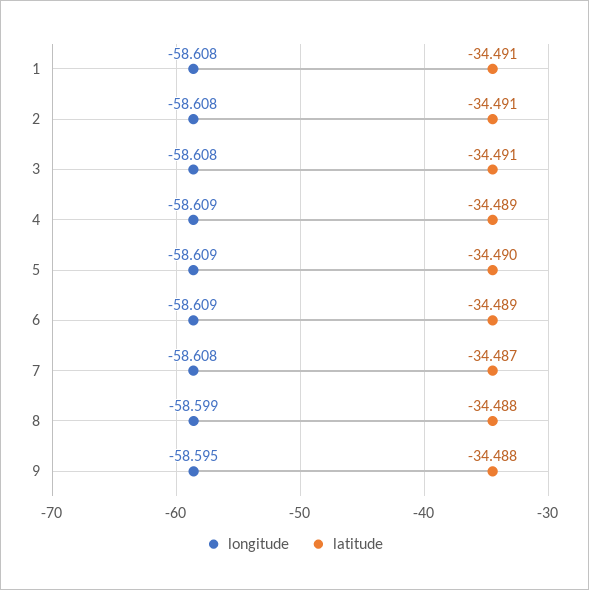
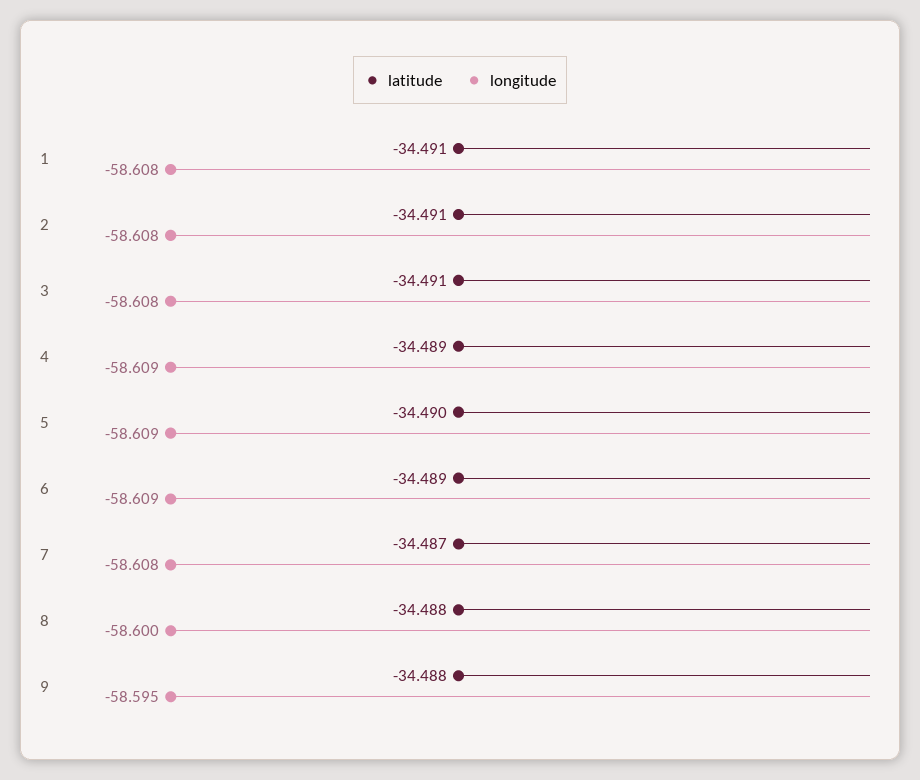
longitude, 8: -58.599 -> -58.6

